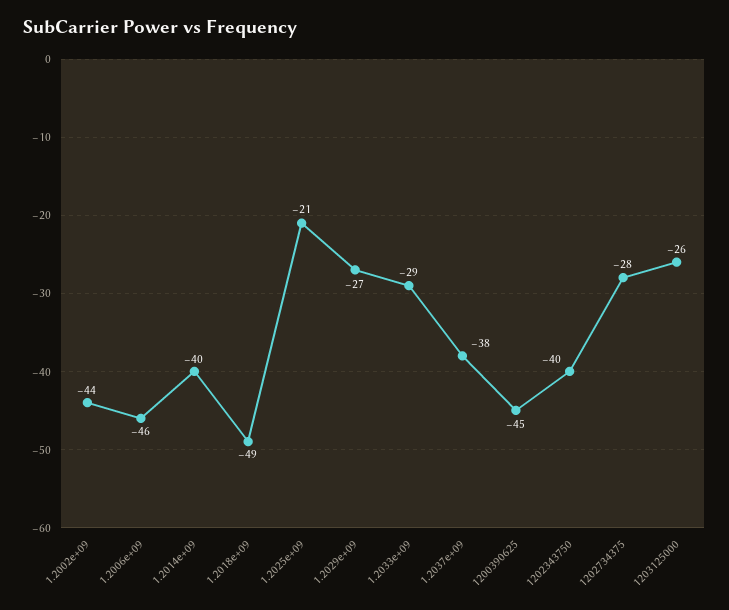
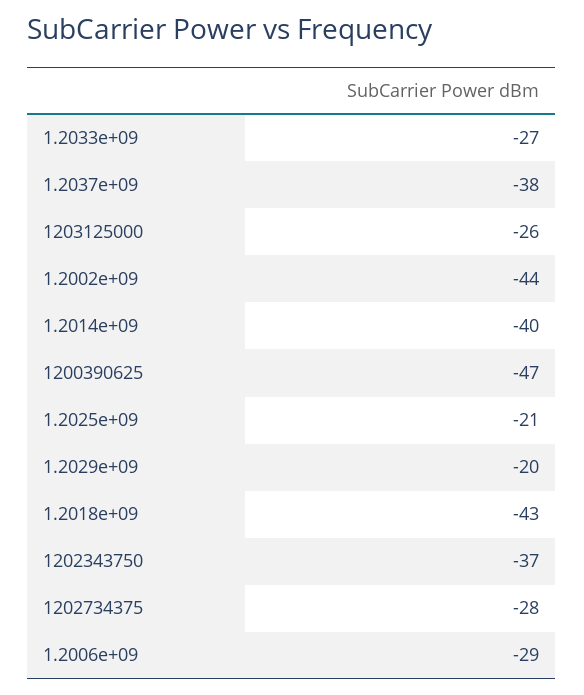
1.2006e+09: -46 -> -29
1.2018e+09: -49 -> -43
1.2029e+09: -27 -> -20
1.2033e+09: -29 -> -27
1200390625: -45 -> -47
1202343750: -40 -> -37

